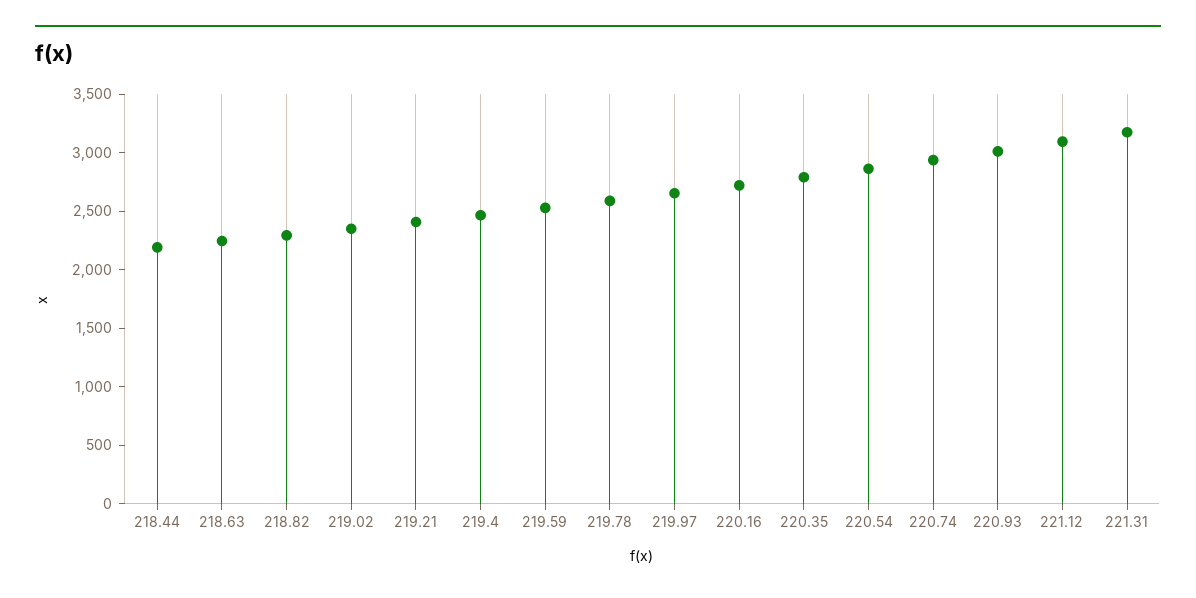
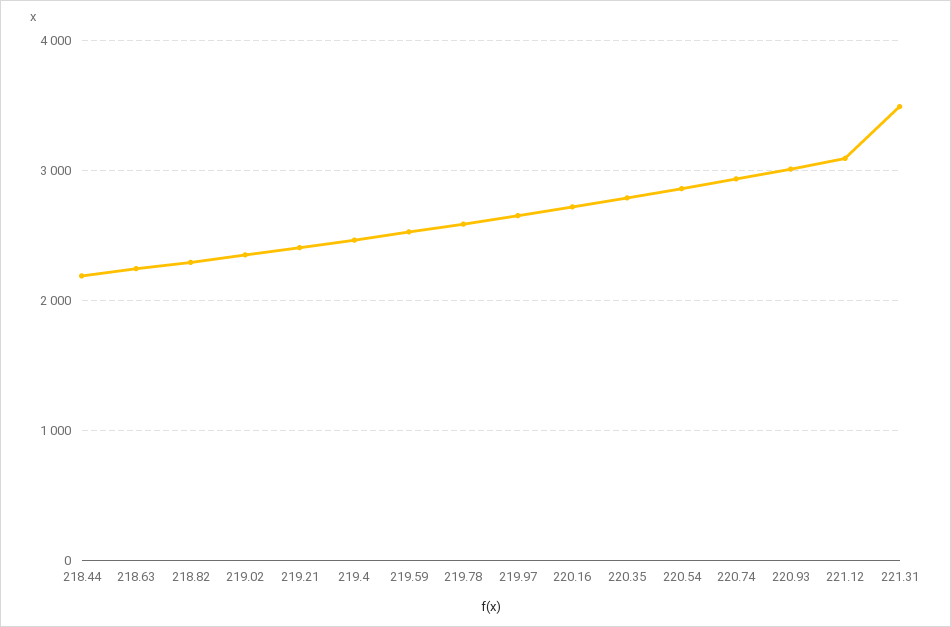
221.31: 3200 -> 3500

